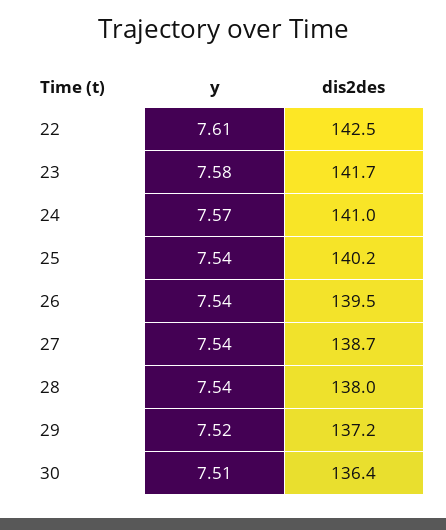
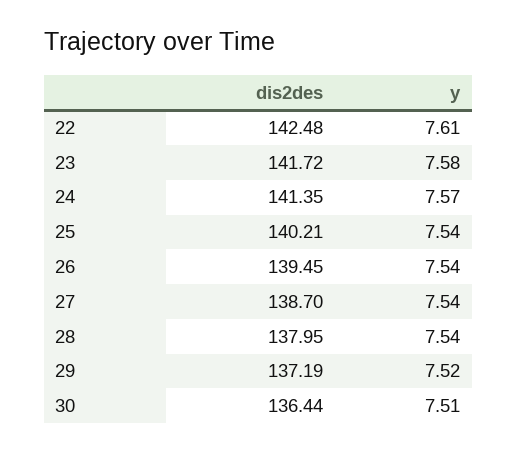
dis2des, 24: 141 -> 141.35

